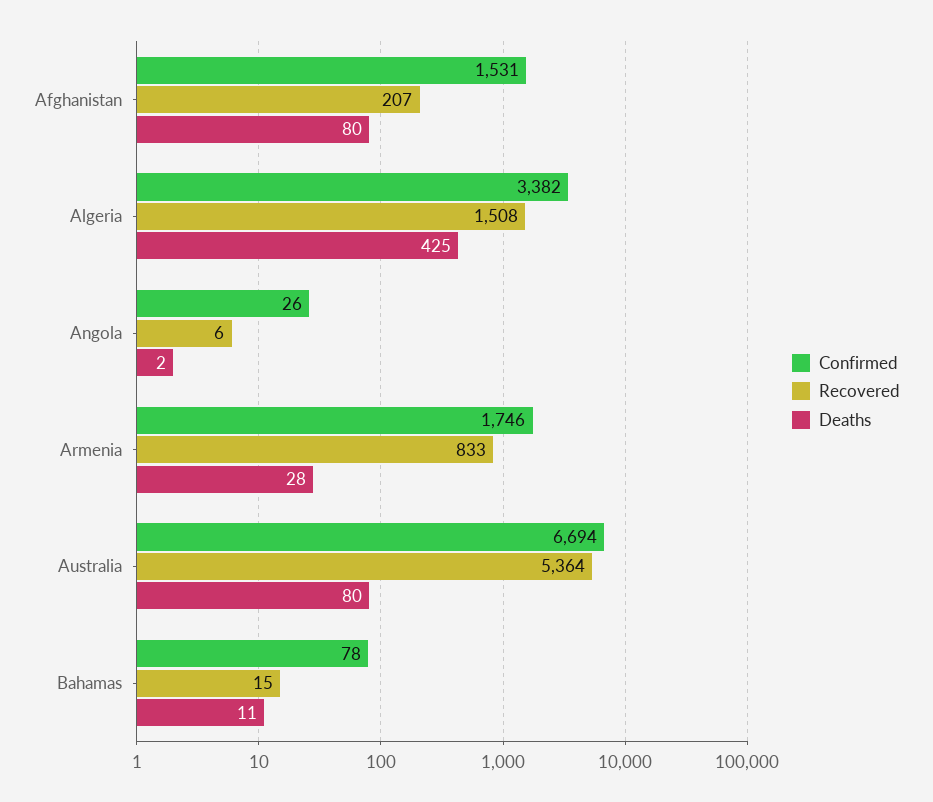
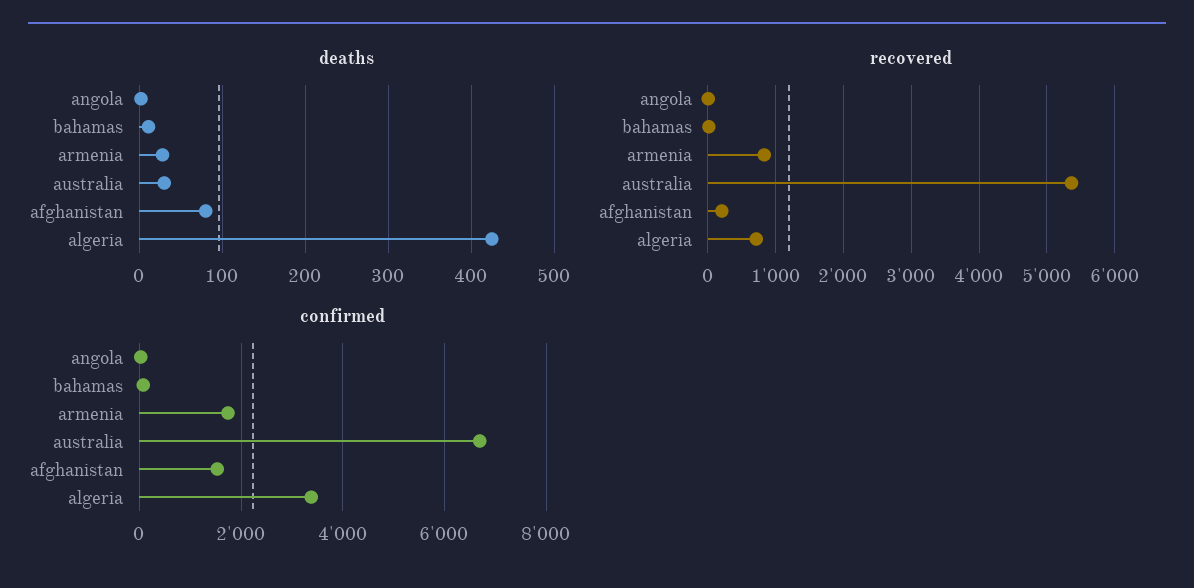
Recovered, Algeria: 1508 -> 700
Deaths, Australia: 80 -> 30

